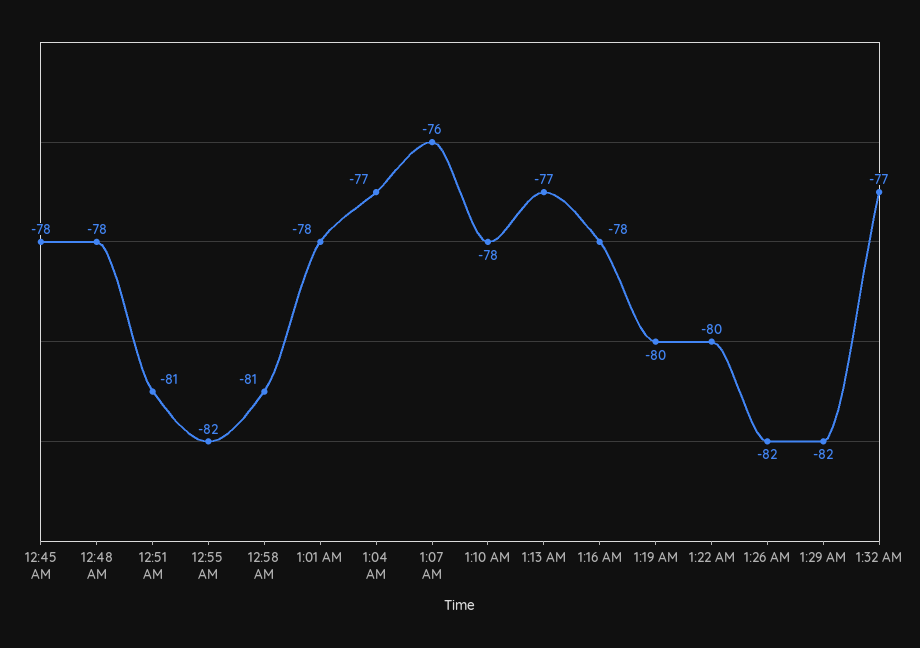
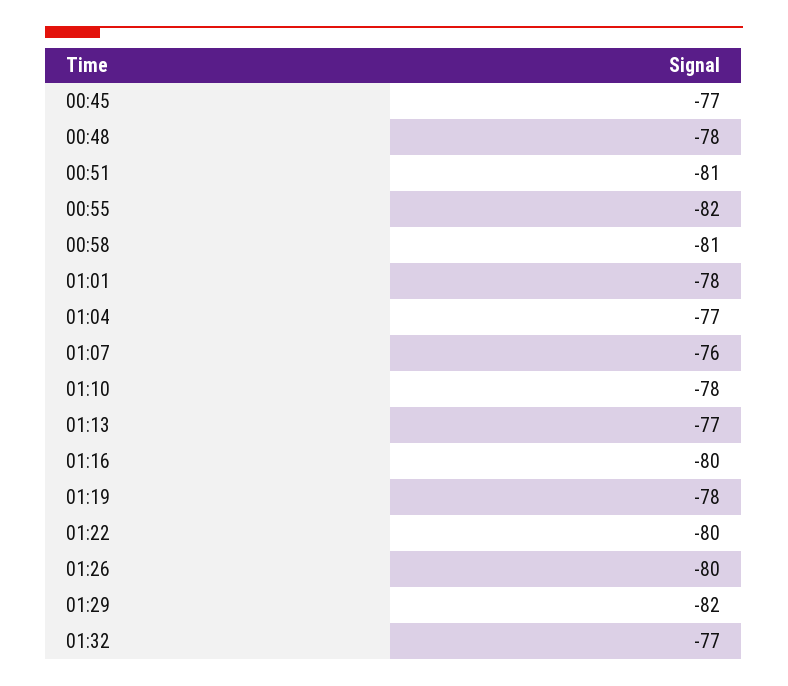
12:45 AM: -78 -> -77
1:16 AM: -78 -> -80
1:19 AM: -80 -> -78
1:26 AM: -82 -> -80

